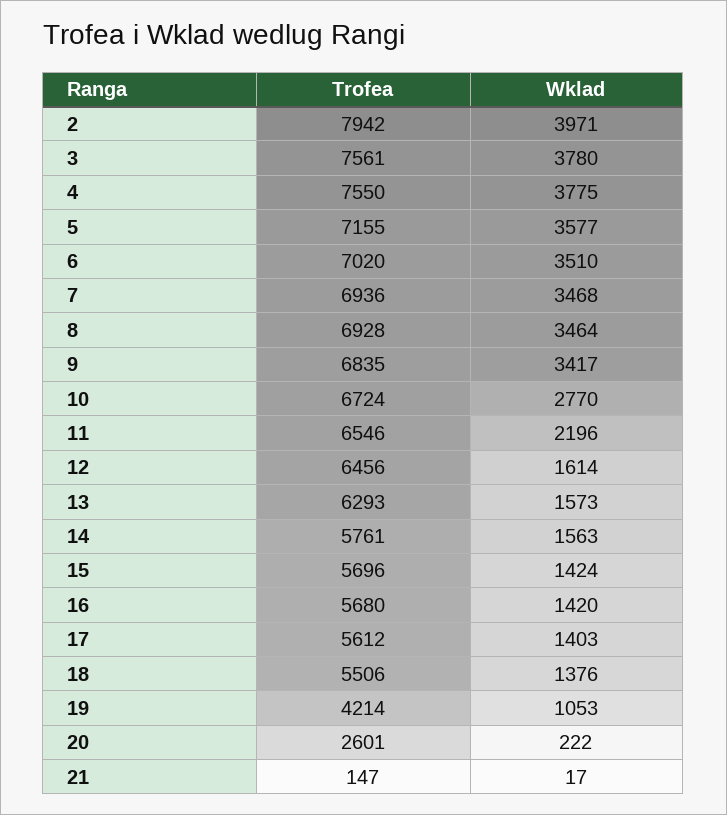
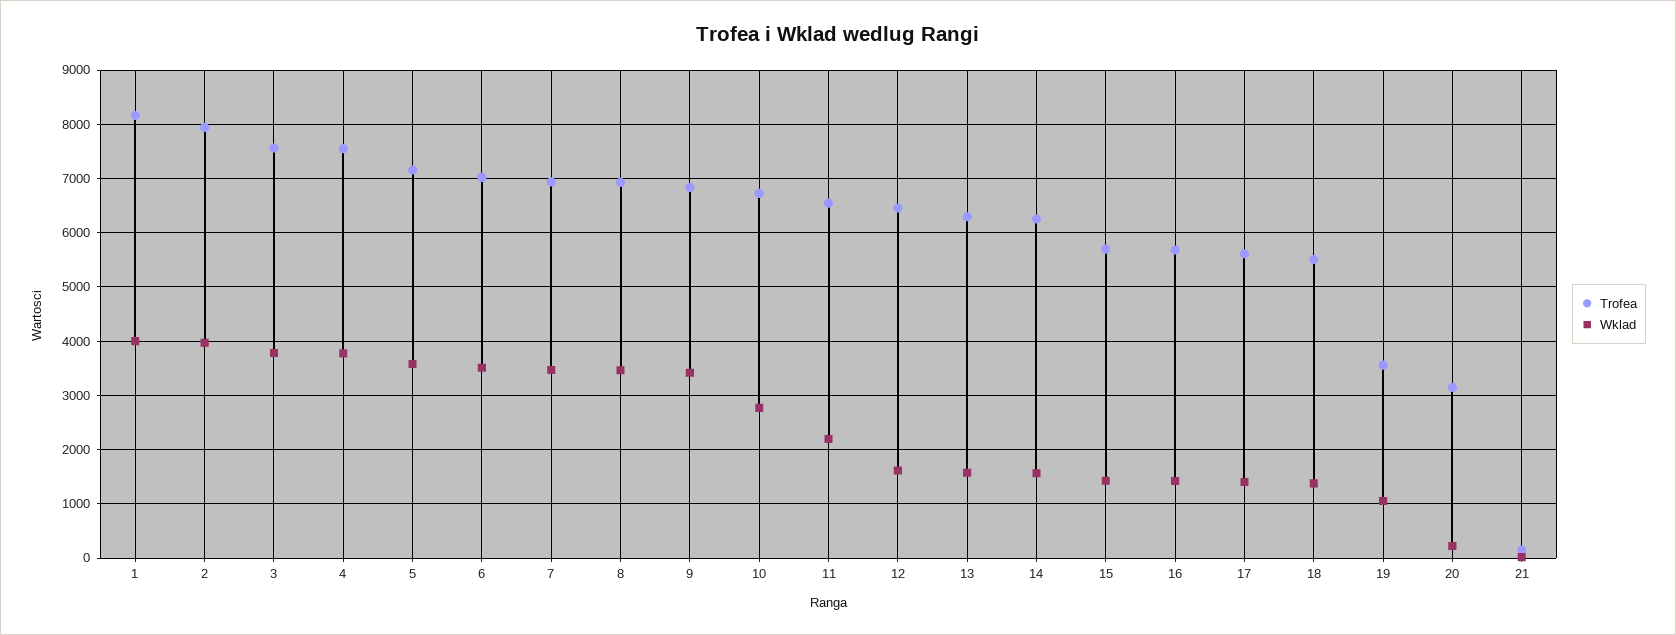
Trofea, 14: 5761 -> 6200
Trofea, 19: 4214 -> 3600
Trofea, 20: 2601 -> 3200
Trofea, 1: none -> 8200
Wklad, 1: none -> 4000

